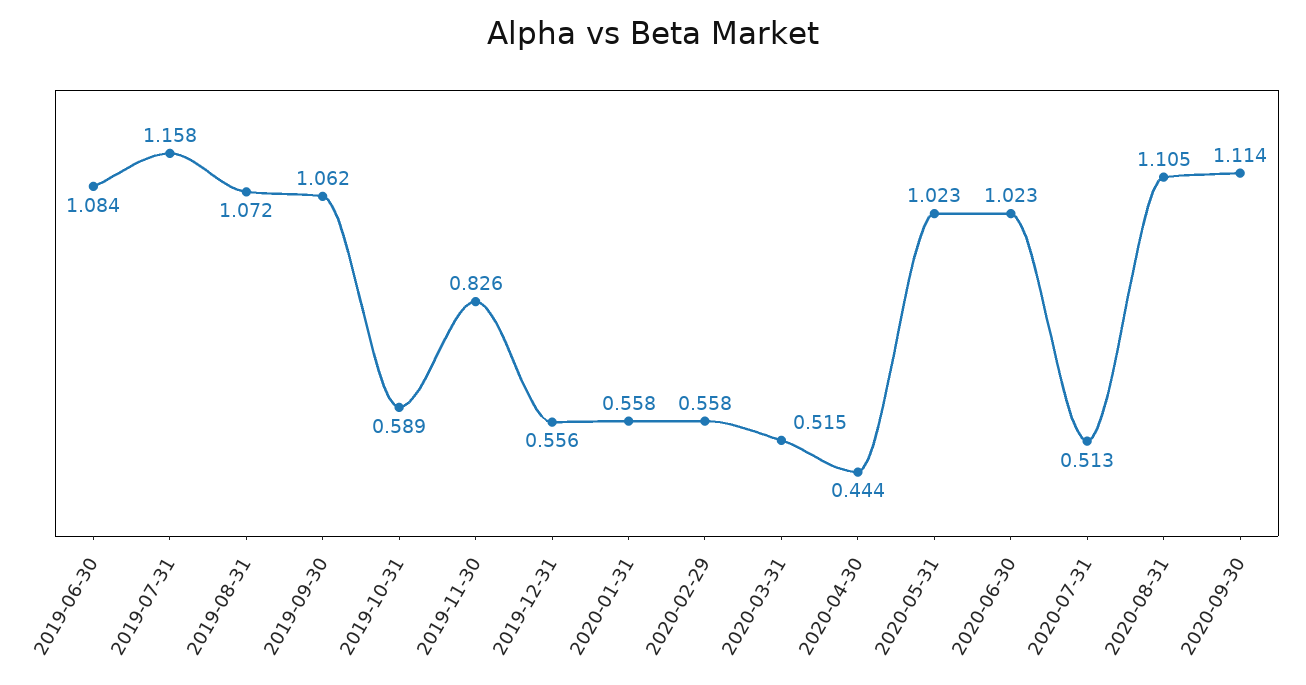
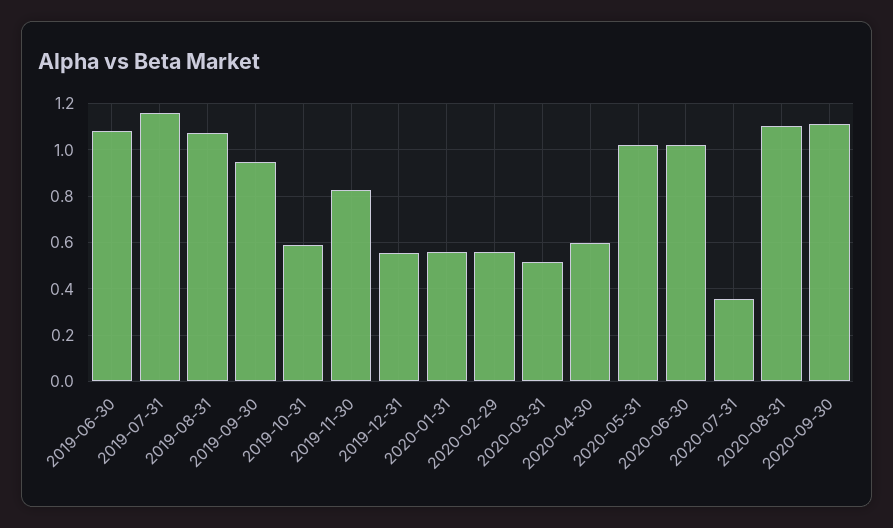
2019-09-30: 1.062 -> 0.95
2020-04-30: 0.444 -> 0.6
2020-07-31: 0.513 -> 0.35

